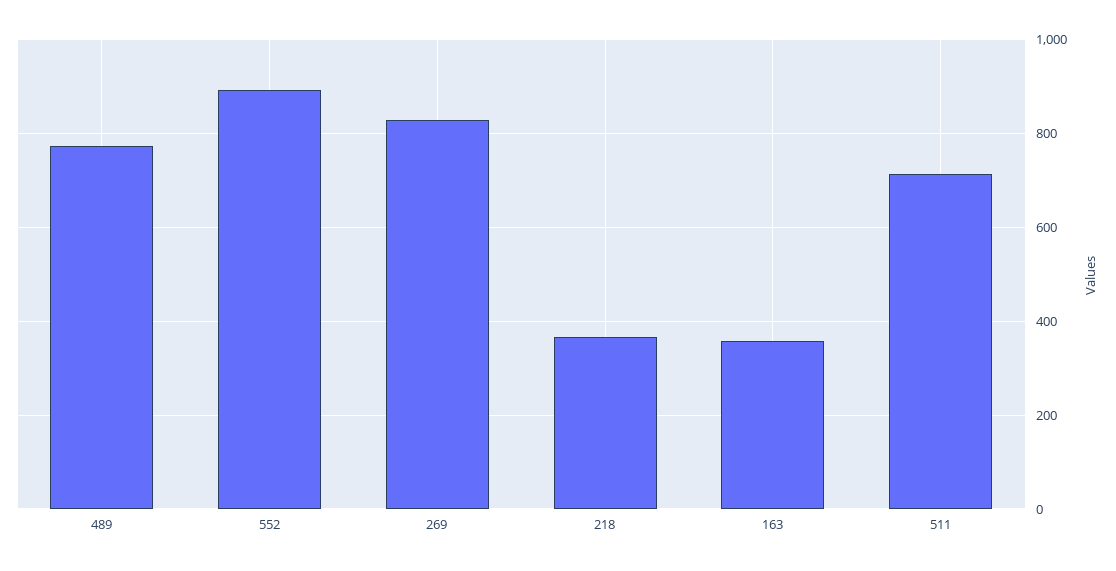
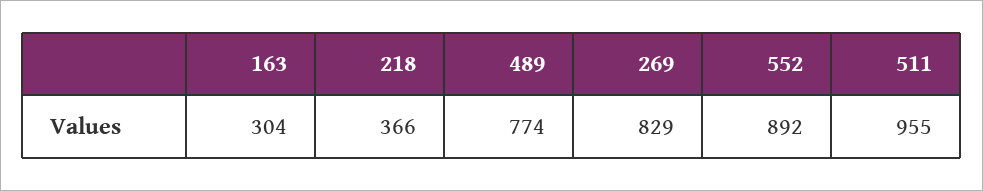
163: 360 -> 304
511: 720 -> 955

